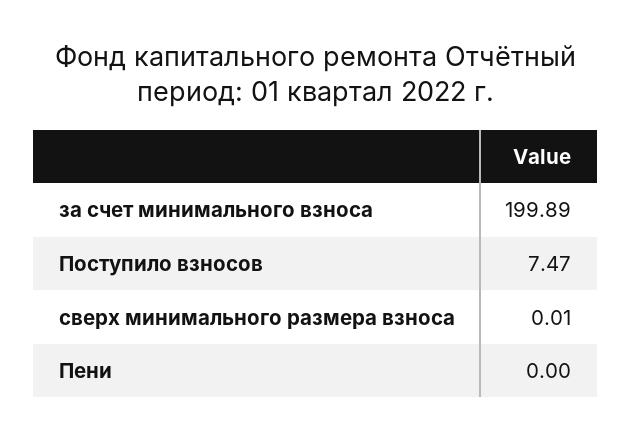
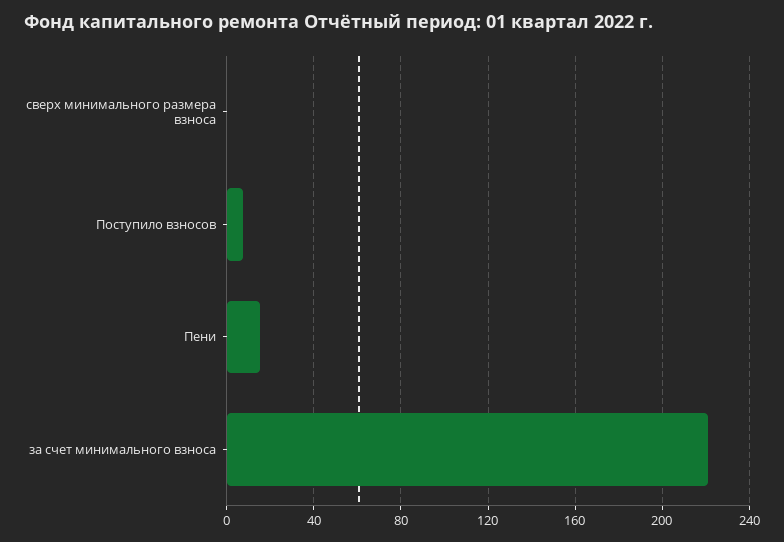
за счет минимального взноса: 199.89 -> 220
Пени: 0 -> 15

